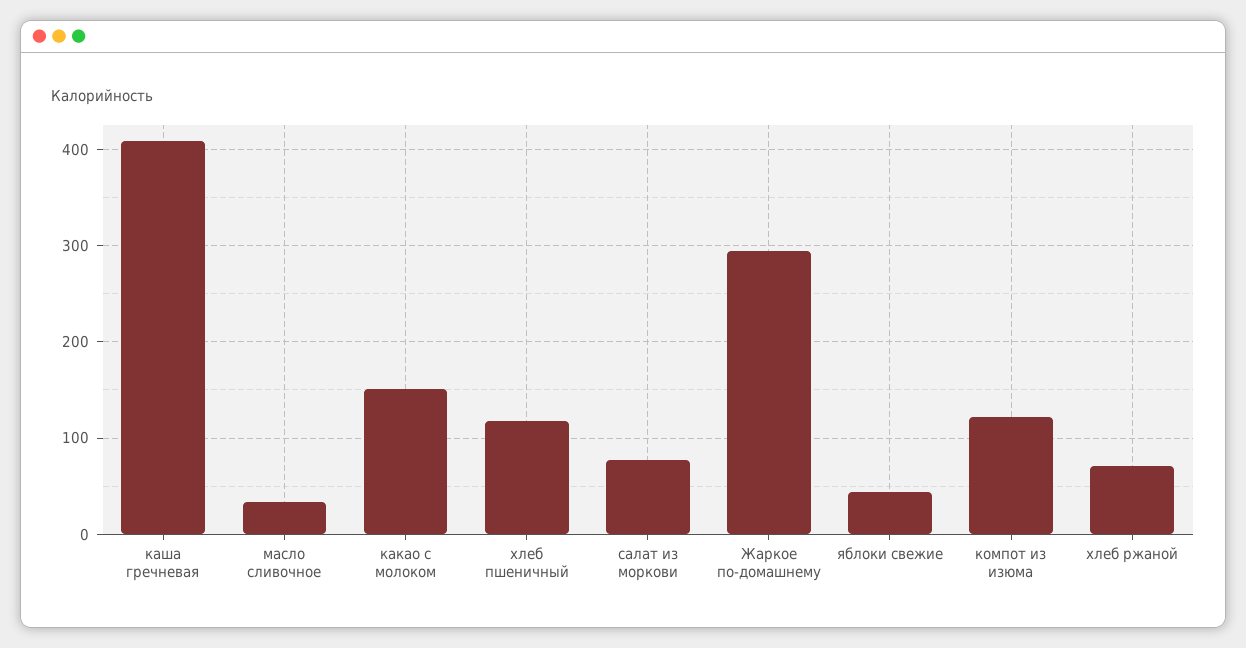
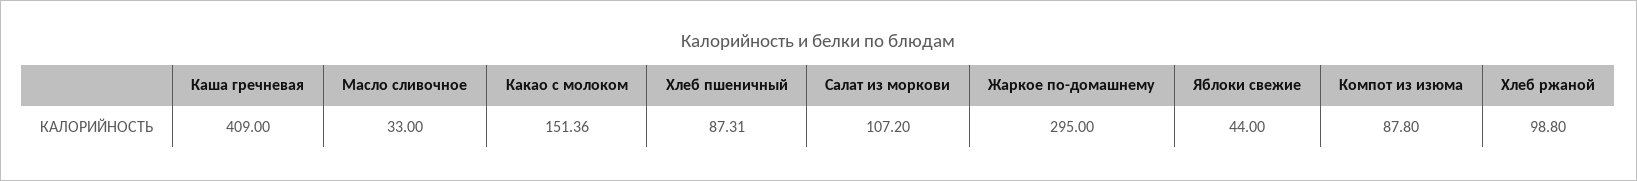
хлеб пшеничный: 120 -> 87.31
салат из моркови: 80 -> 107.2
компот из изюма: 120 -> 87.8
хлеб ржаной: 70 -> 98.8

